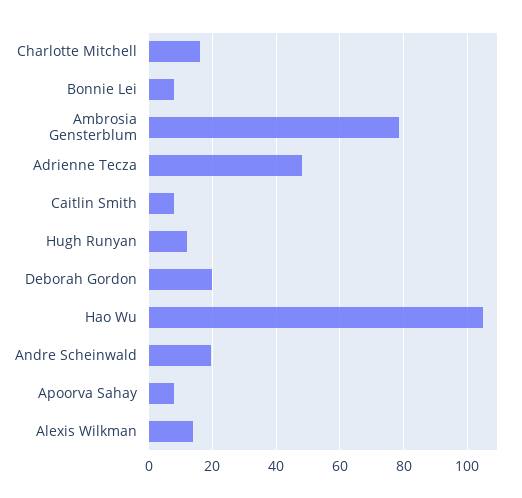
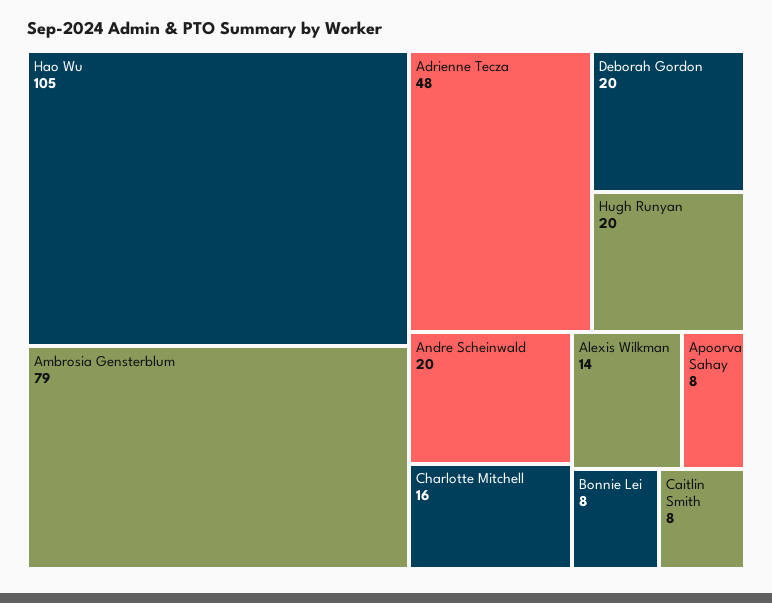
Hugh Runyan: 12 -> 20

